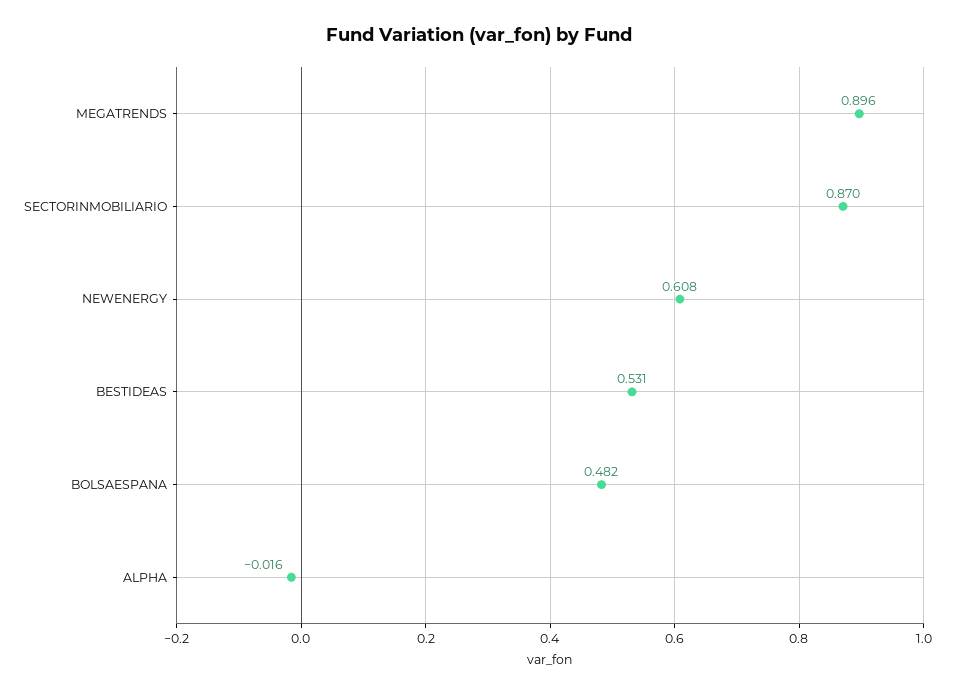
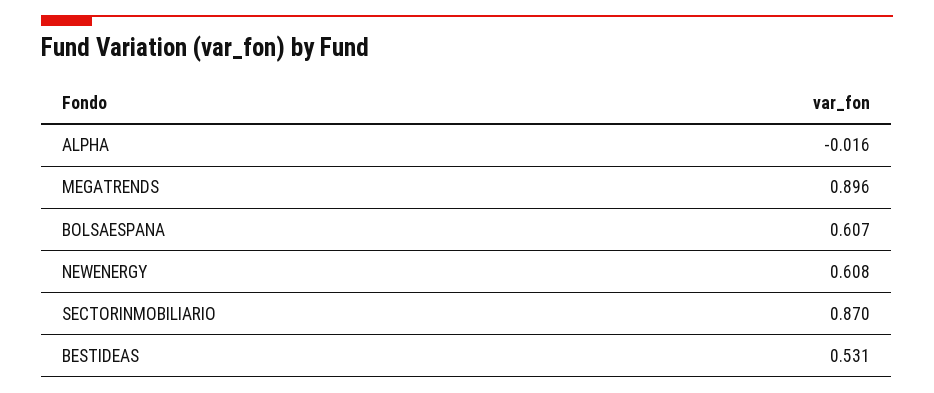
BOLSAESPANA: 0.482 -> 0.607

